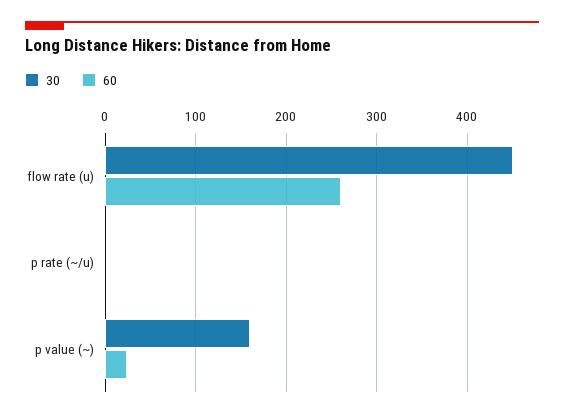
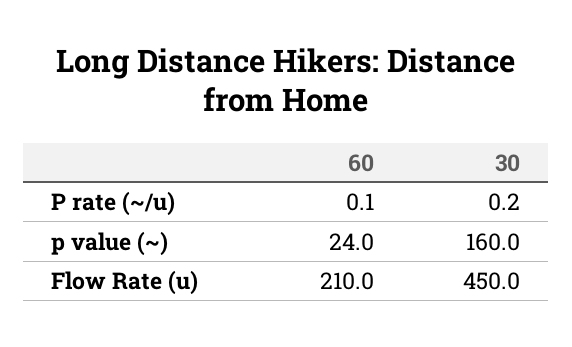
60, flow rate (u): 260 -> 210

